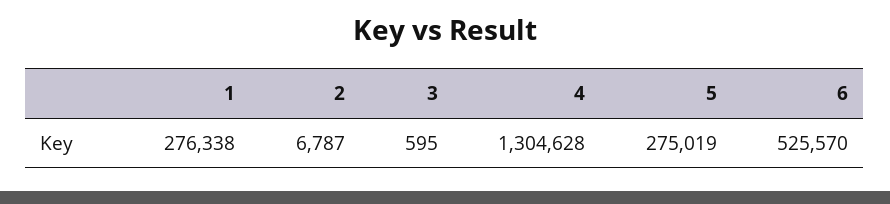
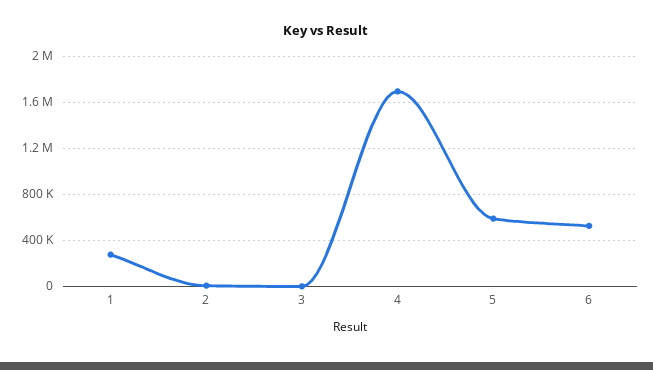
4: 1304628 -> 1700000
5: 275019 -> 600000

